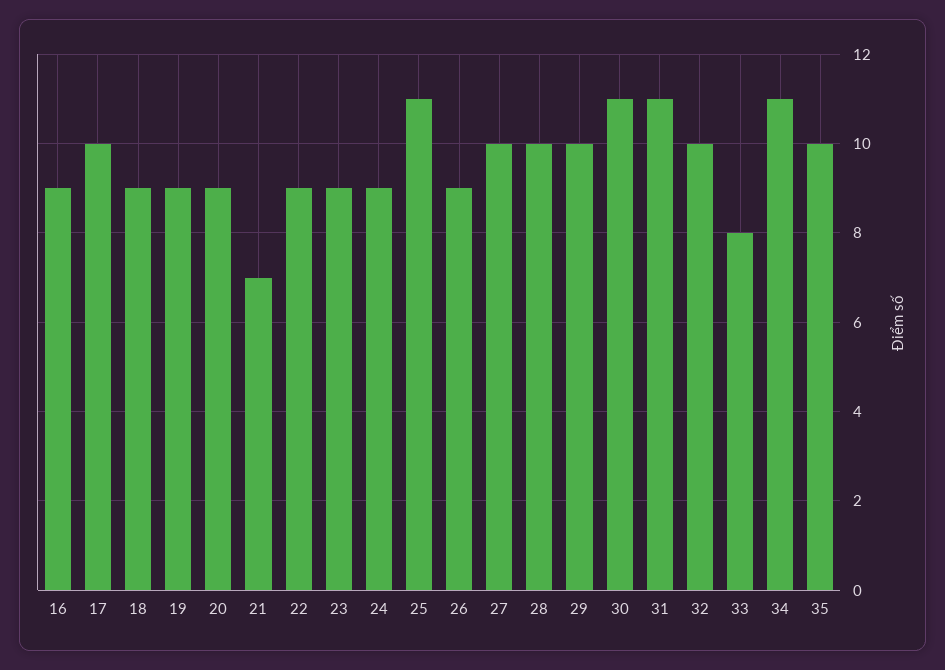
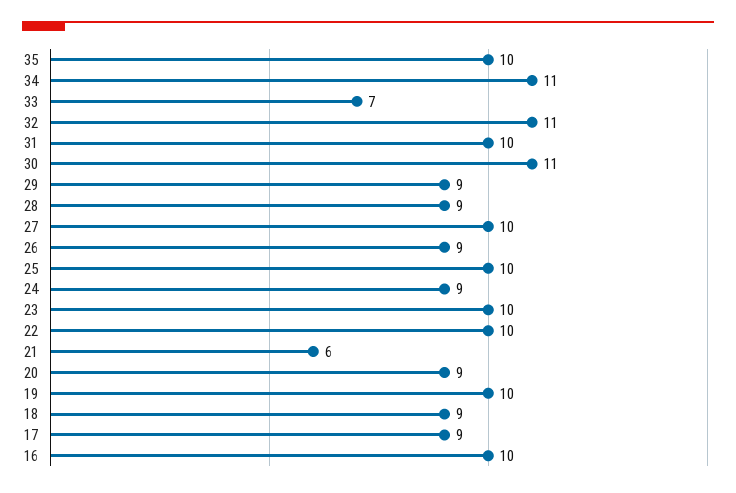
16: 9 -> 10
17: 10 -> 9
19: 9 -> 10
21: 7 -> 6
22: 9 -> 10
23: 9 -> 10
25: 11 -> 10
28: 10 -> 9
29: 10 -> 9
31: 11 -> 10
32: 10 -> 11
33: 8 -> 7

